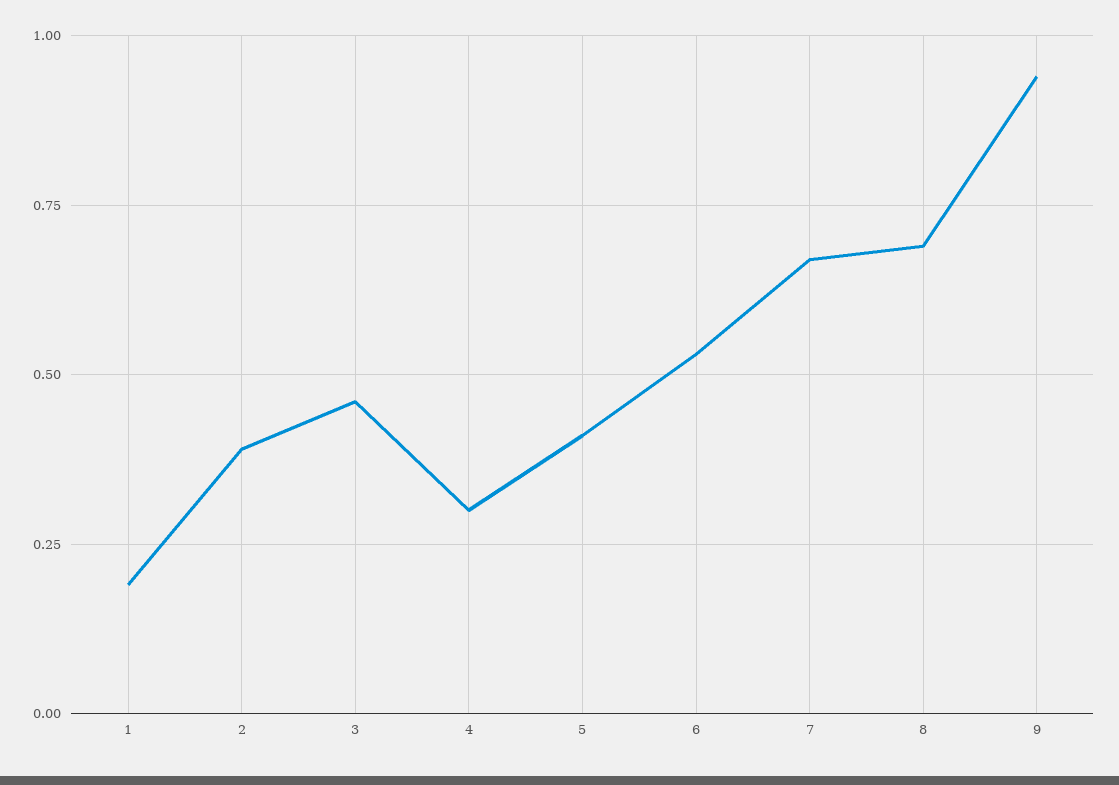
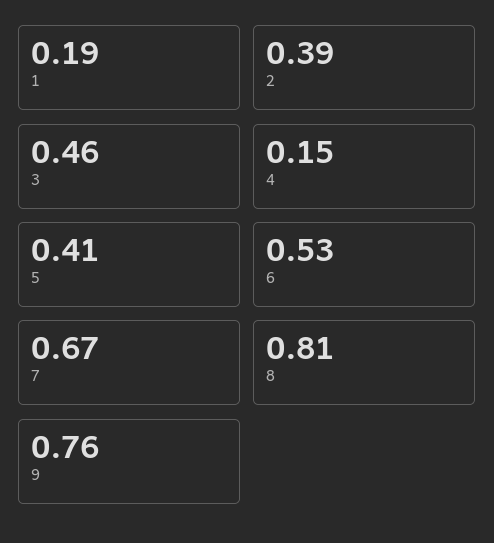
4: 0.3 -> 0.15
8: 0.7 -> 0.81
9: 0.95 -> 0.76

